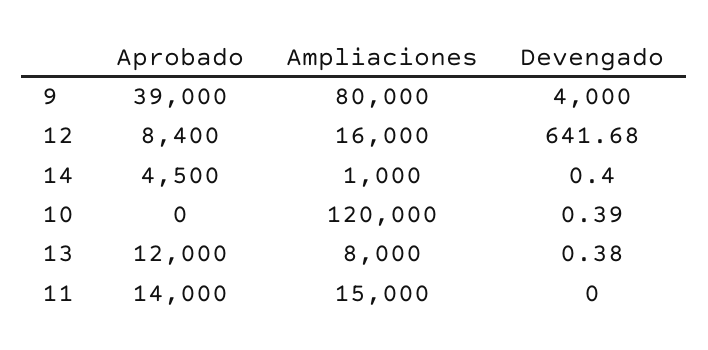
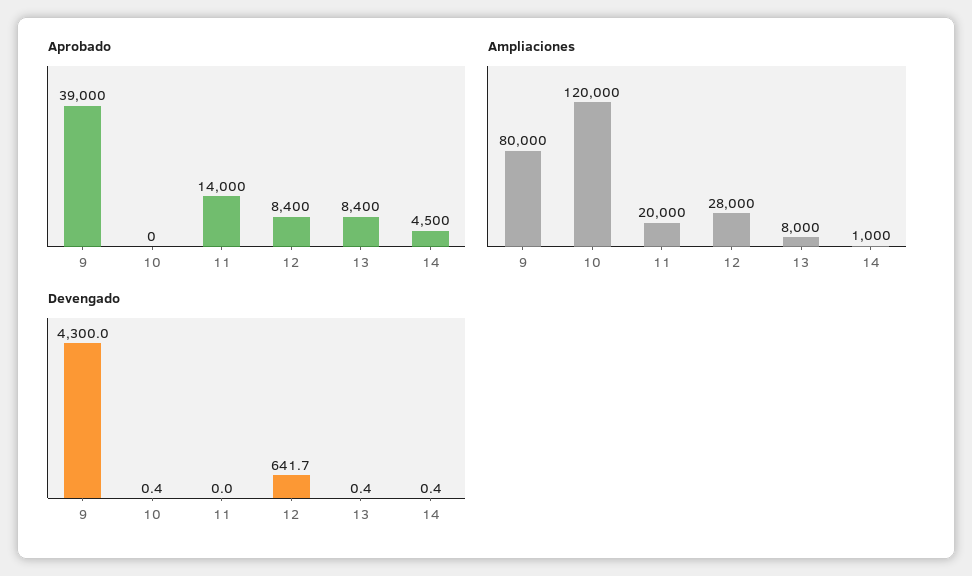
Devengado, 9: 4000 -> 4300
Ampliaciones, 12: 16000 -> 28000
Aprobado, 13: 12000 -> 8400
Ampliaciones, 11: 15000 -> 20000

